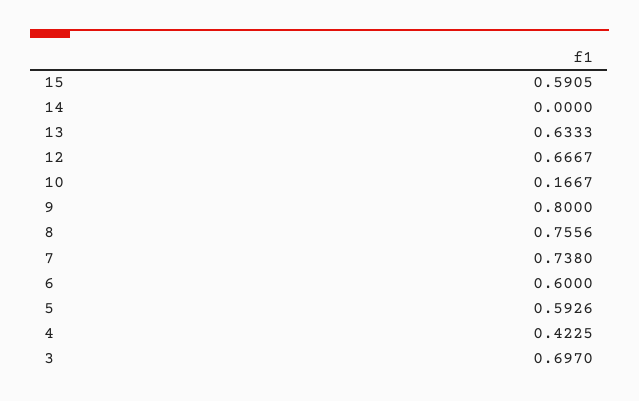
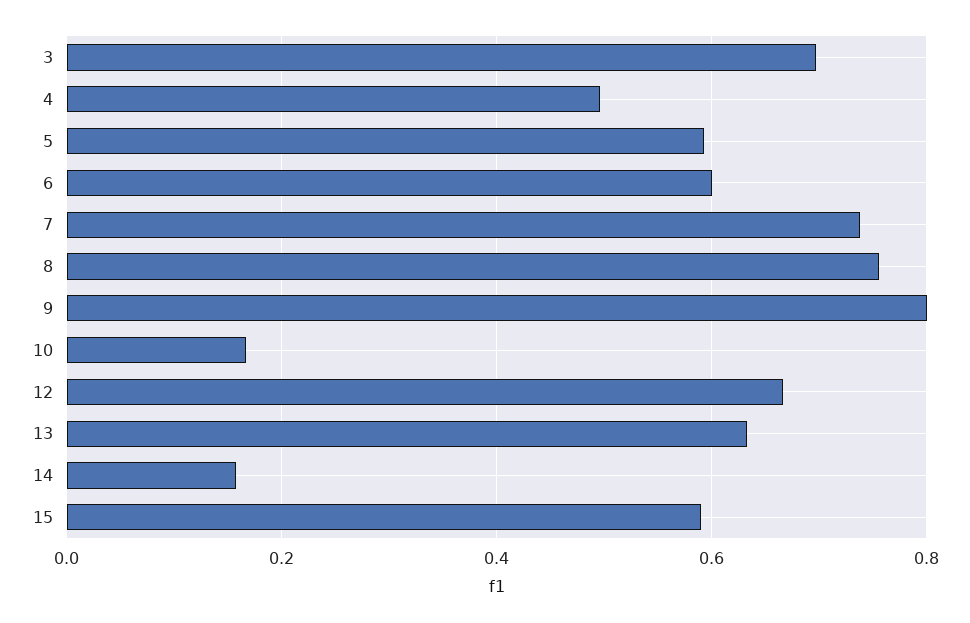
14: 0 -> 0.16
4: 0.4225 -> 0.5

